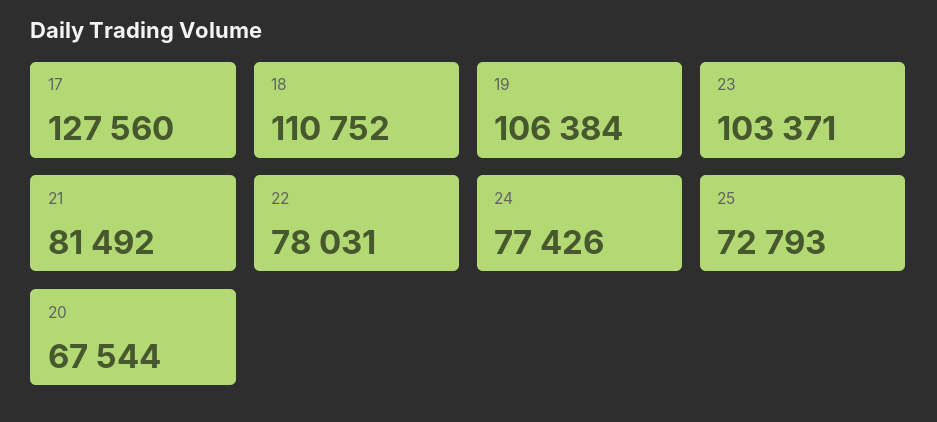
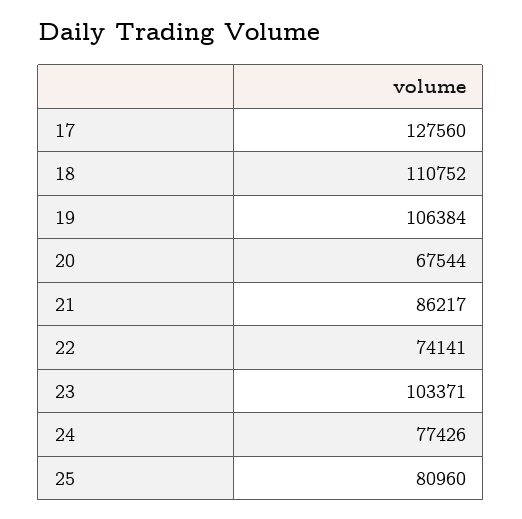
21: 81492 -> 86217
22: 78031 -> 74141
25: 72793 -> 80960

